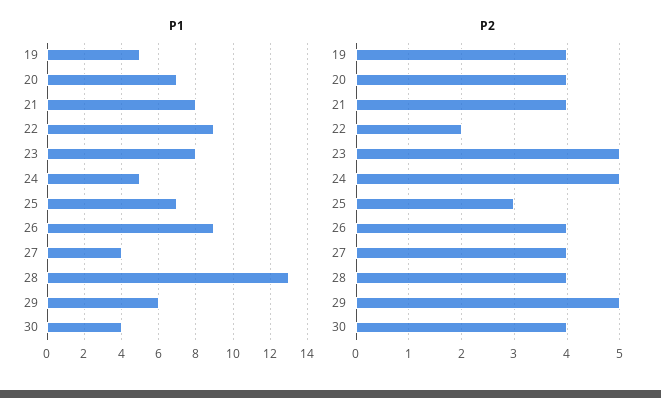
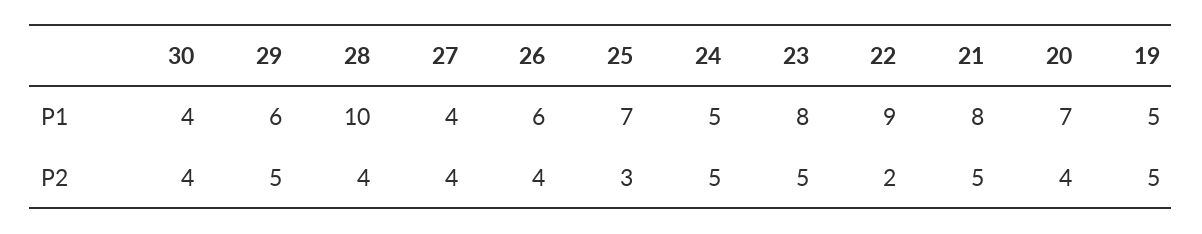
P1, 26: 9 -> 6
P1, 28: 13 -> 10
P2, 19: 4 -> 5
P2, 21: 4 -> 5

